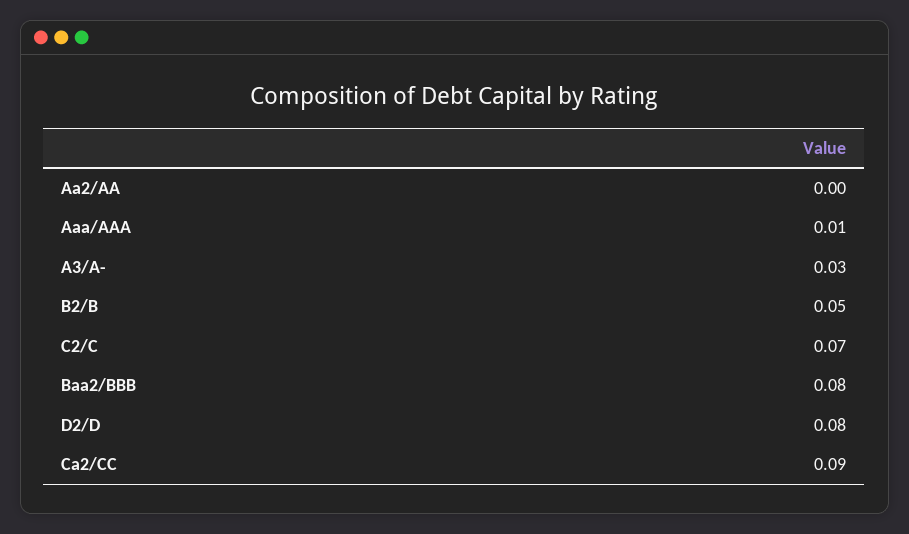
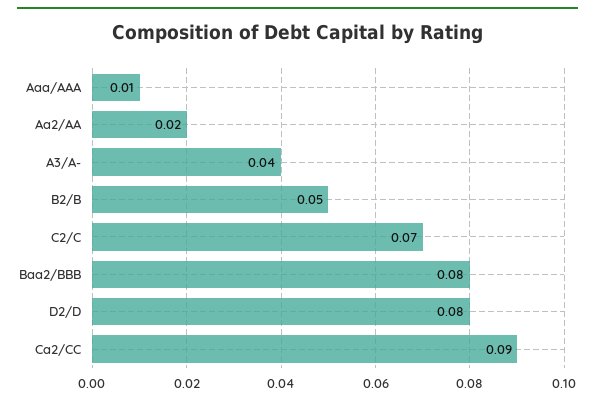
Aa2/AA: 0 -> 0.02
A3/A-: 0.03 -> 0.04

